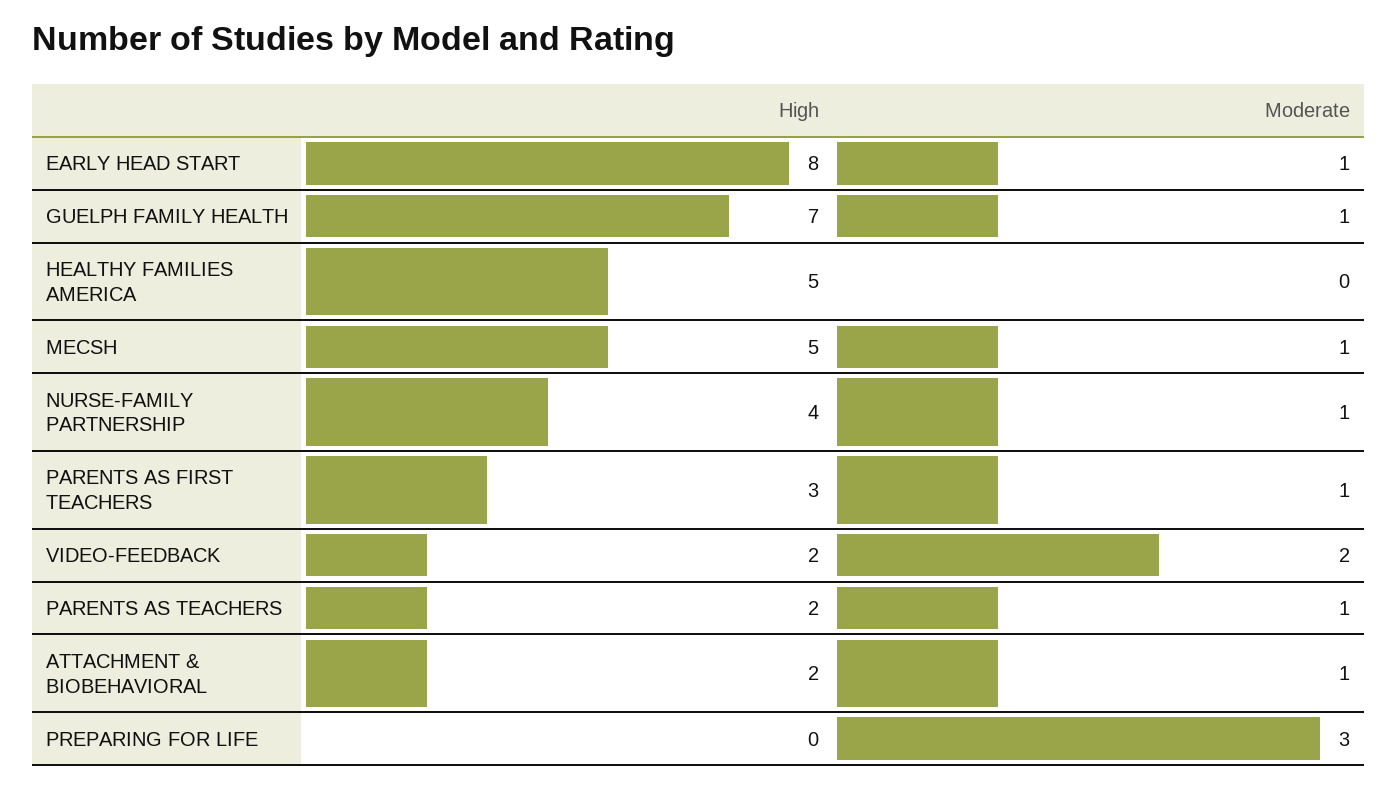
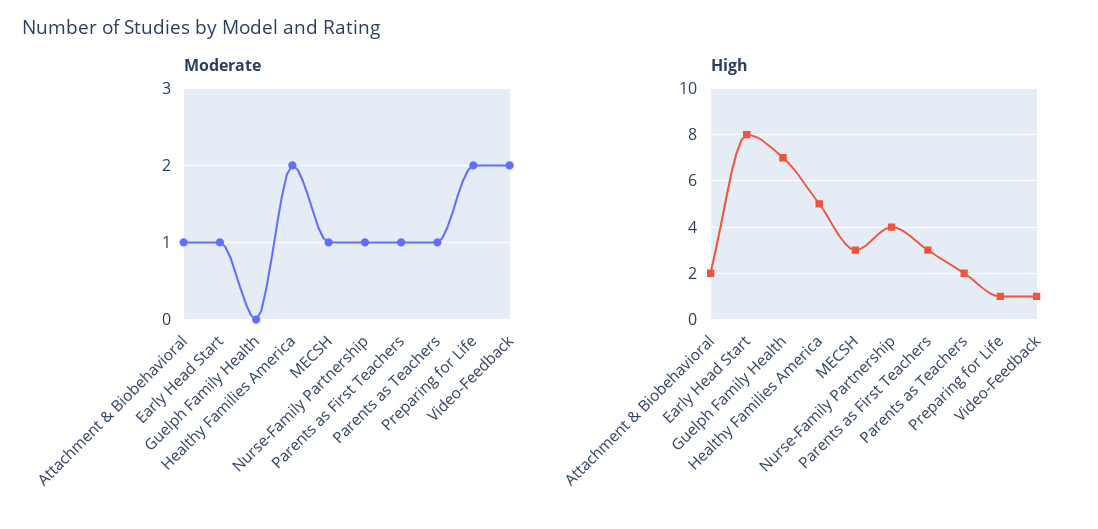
Moderate, GUELPH FAMILY HEALTH: 1 -> 0
Moderate, HEALTHY FAMILIES AMERICA: 0 -> 2
High, MECSH: 5 -> 3
High, VIDEO-FEEDBACK: 2 -> 1
High, PREPARING FOR LIFE: 0 -> 1
Moderate, PREPARING FOR LIFE: 3 -> 2

